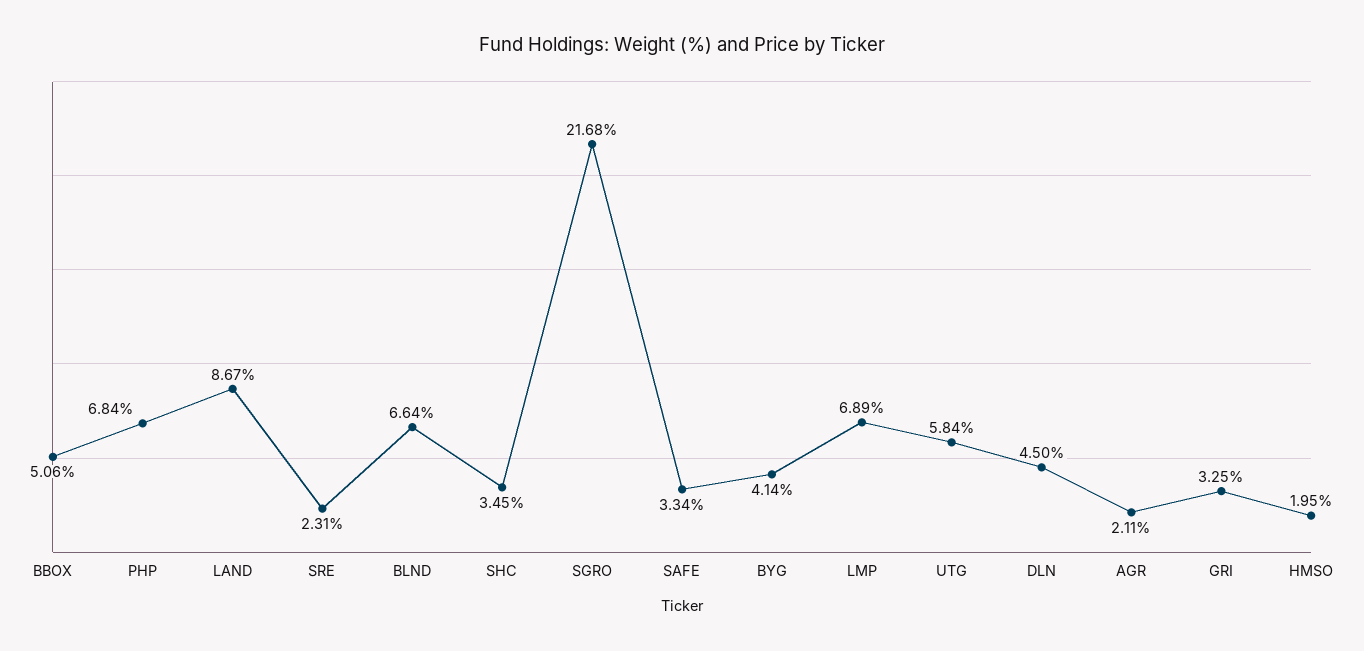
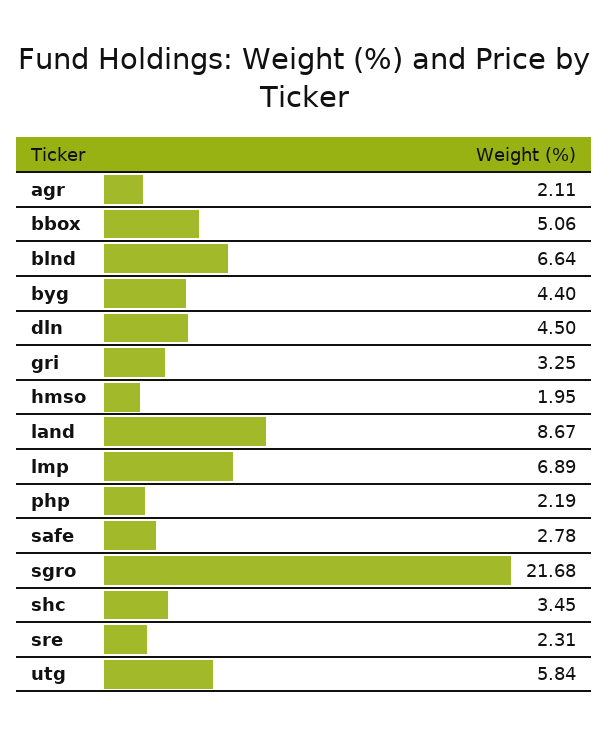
PHP: 6.84 -> 2.19
SAFE: 3.34 -> 2.78
BYG: 4.14 -> 4.4

